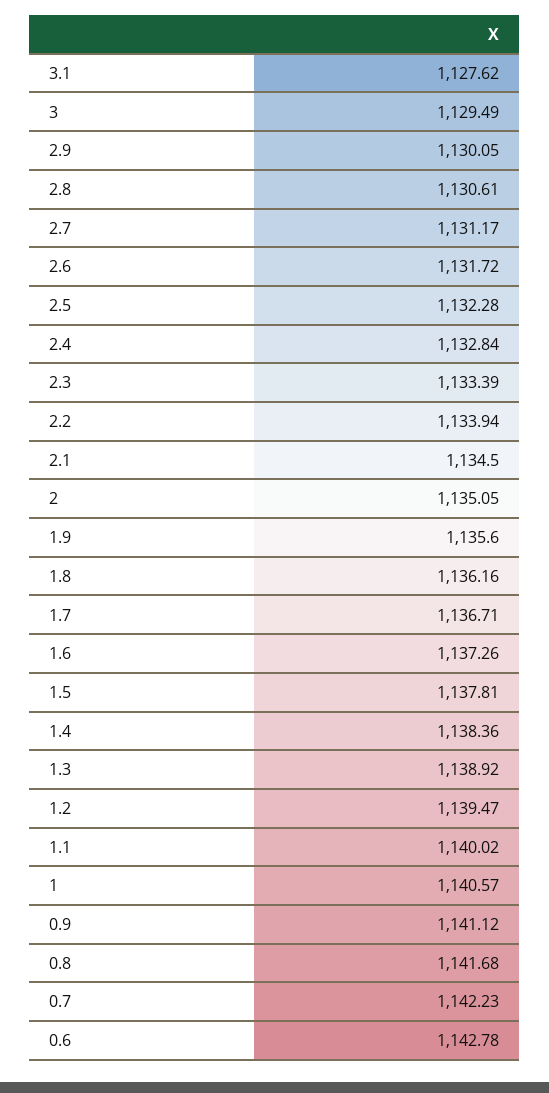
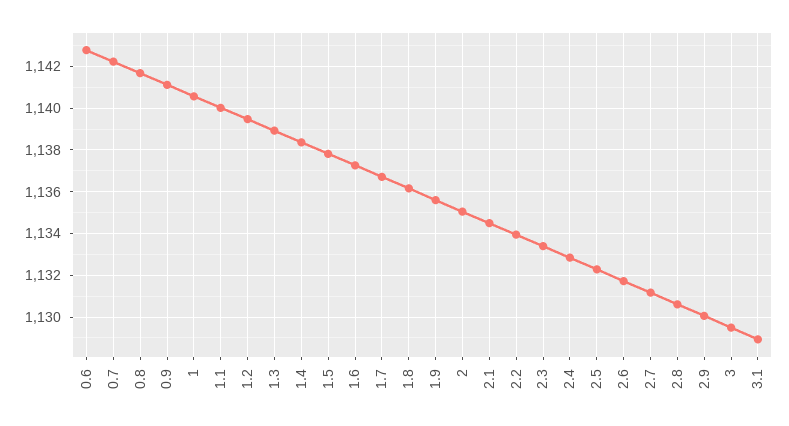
3.1: 1127.62 -> 1129

